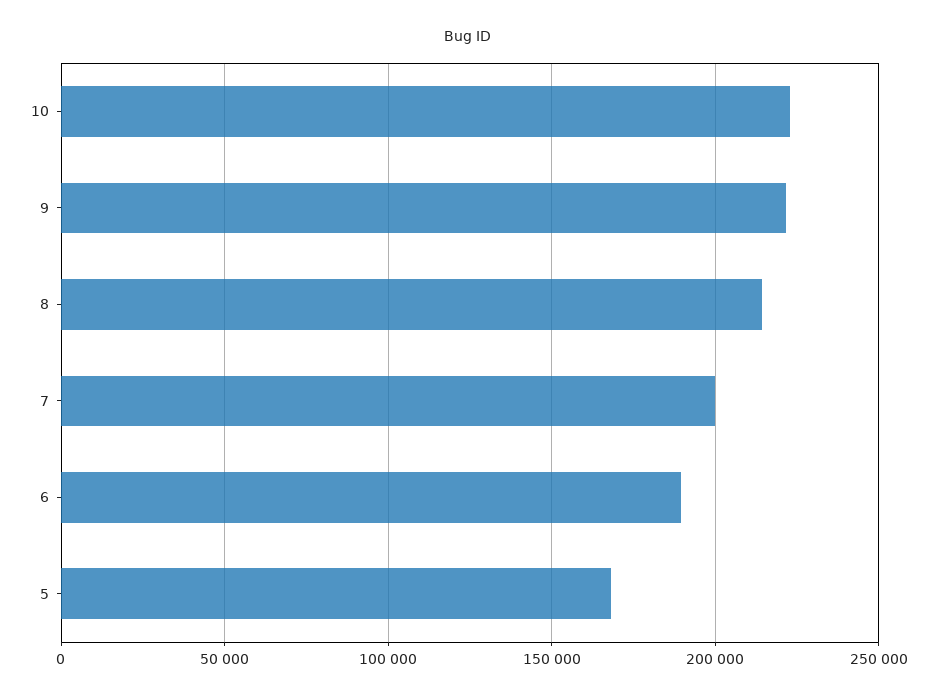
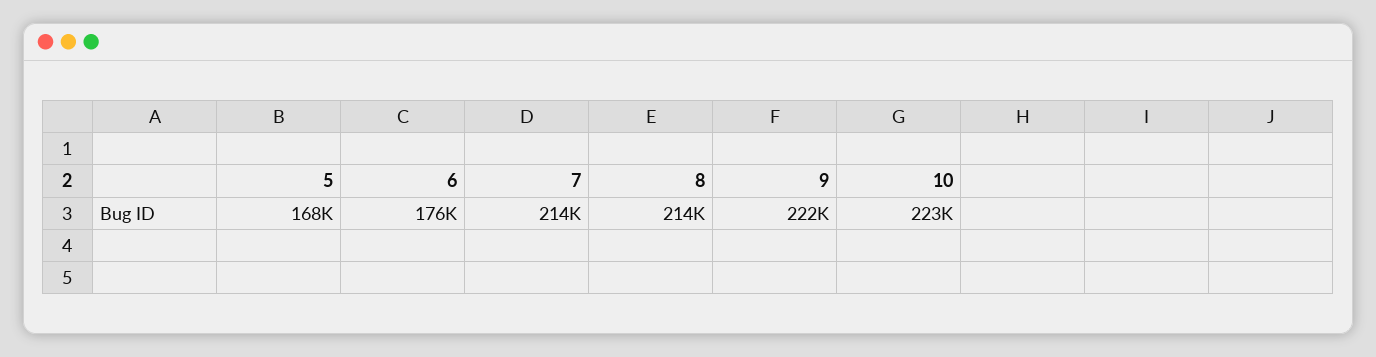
7: 200000 -> 214000
6: 190000 -> 176000

